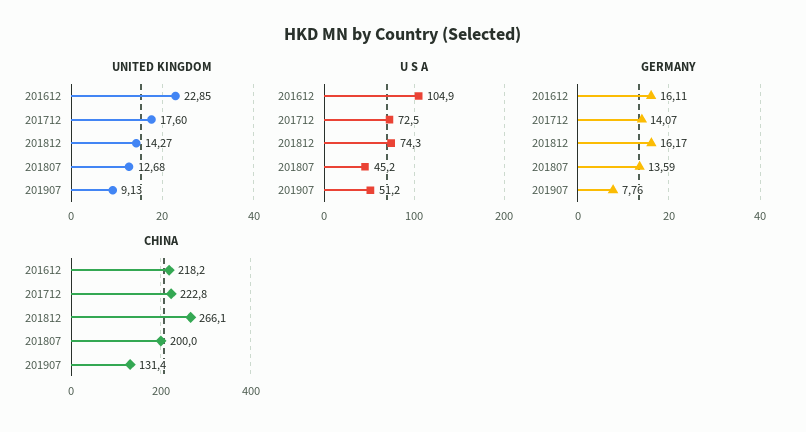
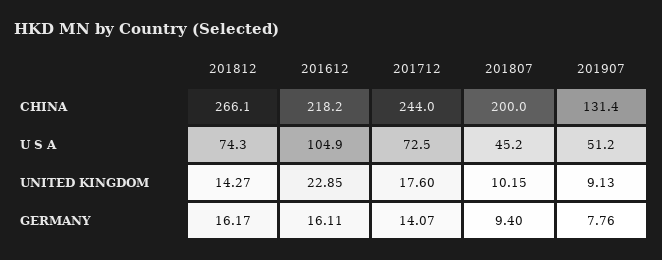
UNITED KINGDOM, 201807: 12.68 -> 10.15
GERMANY, 201807: 13.59 -> 9.4
CHINA, 201712: 222.8 -> 244

